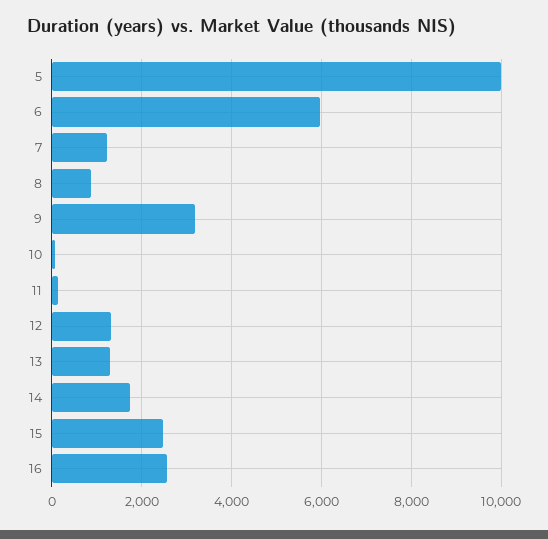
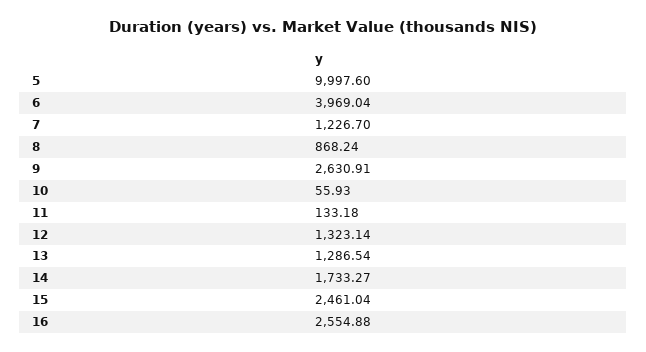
6: 6000 -> 3969.04
9: 3200 -> 2630.91

